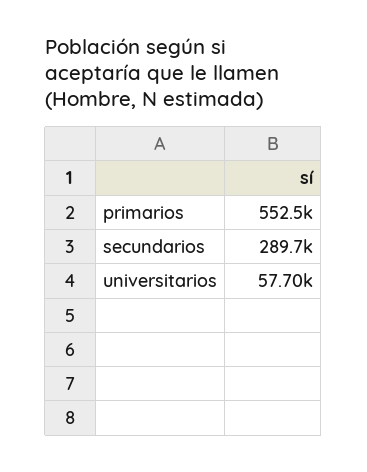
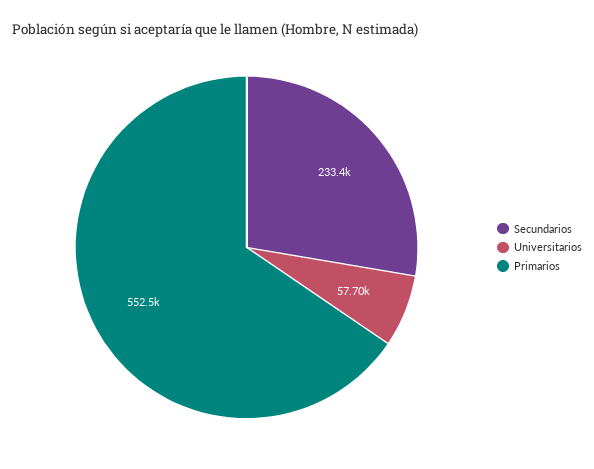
secundarios: 289700 -> 233400

